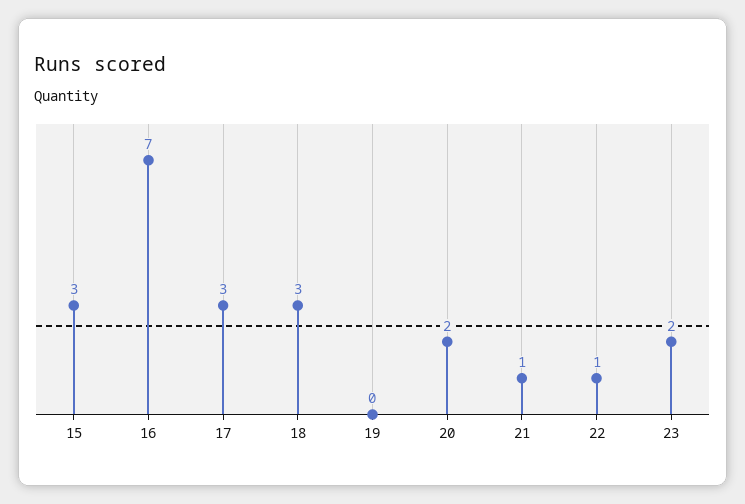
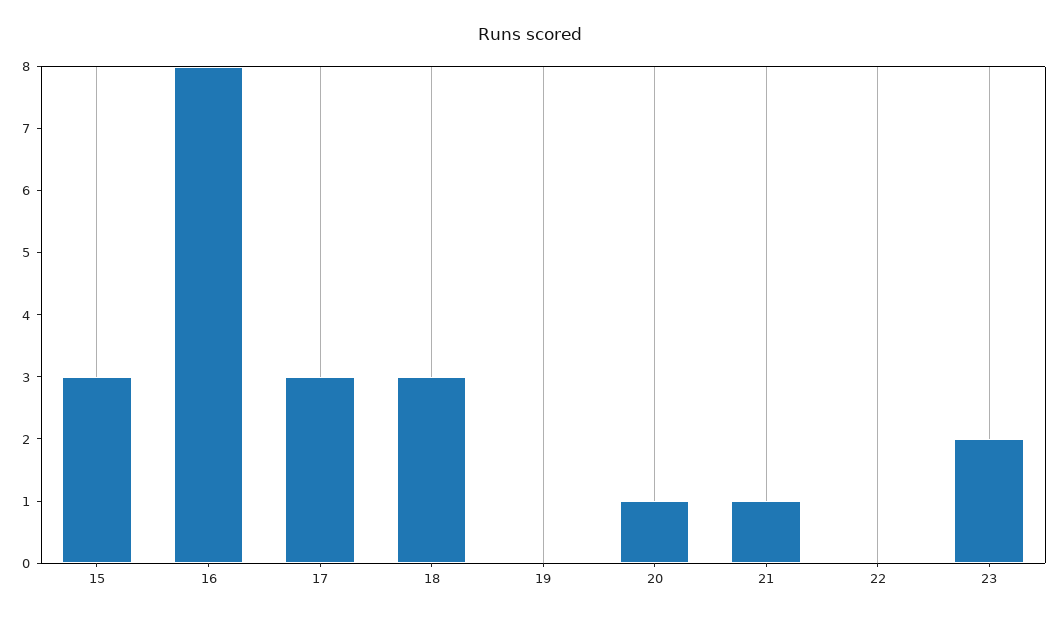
16: 7 -> 8
20: 2 -> 1
22: 1 -> 0

